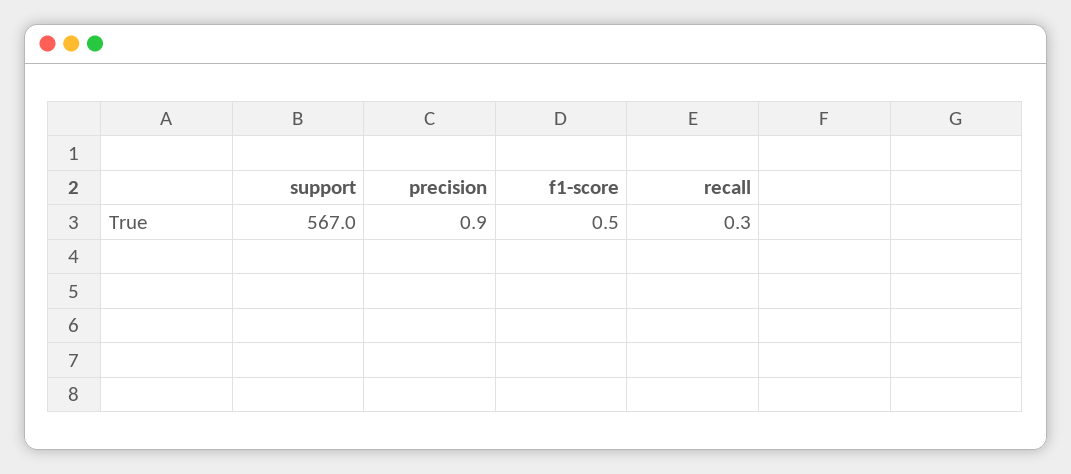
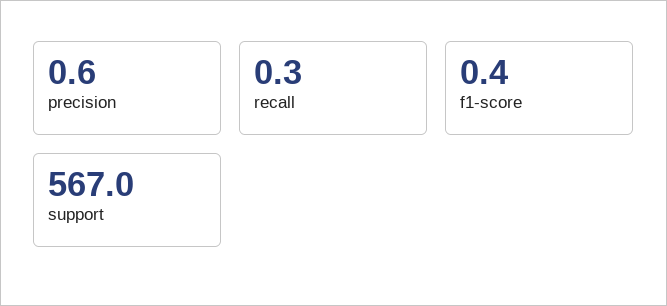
precision: 0.9 -> 0.6
f1-score: 0.5 -> 0.4

